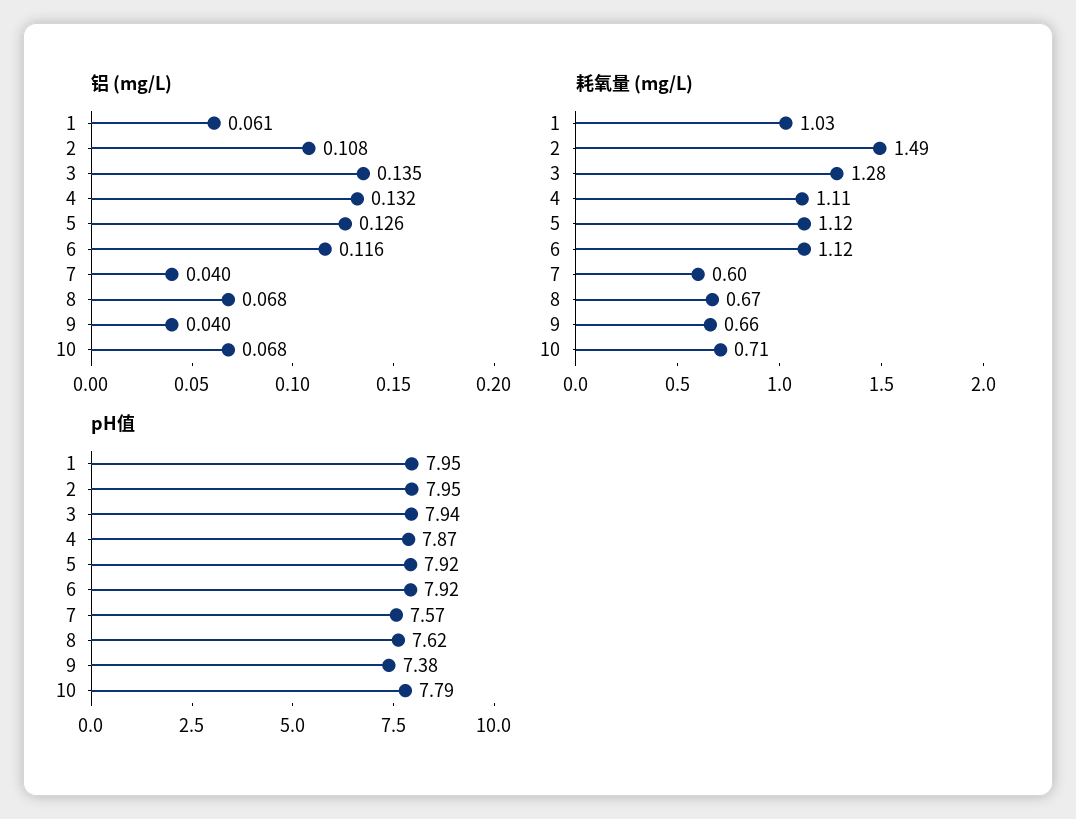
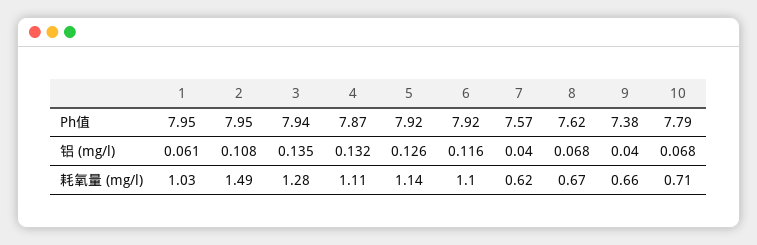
耗氧量 (mg/L), 5: 1.12 -> 1.14
耗氧量 (mg/L), 6: 1.12 -> 1.1
耗氧量 (mg/L), 7: 0.6 -> 0.62

